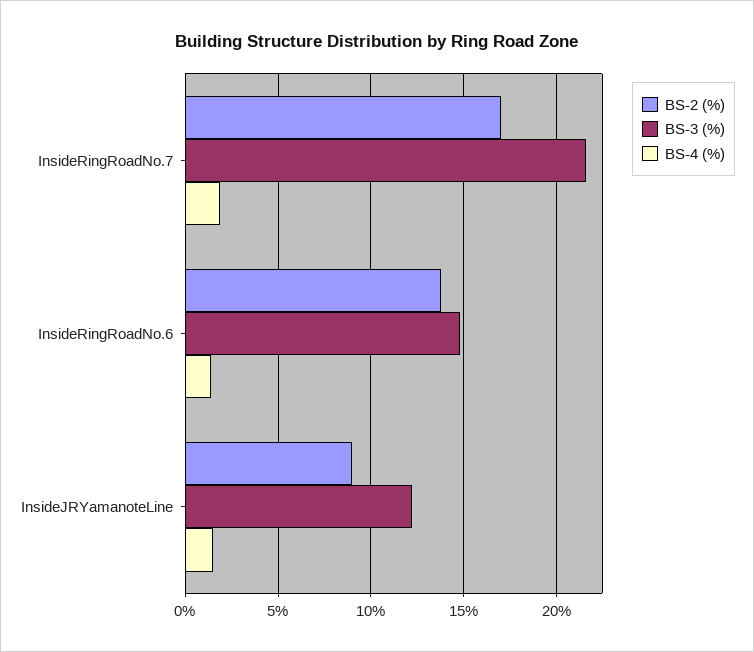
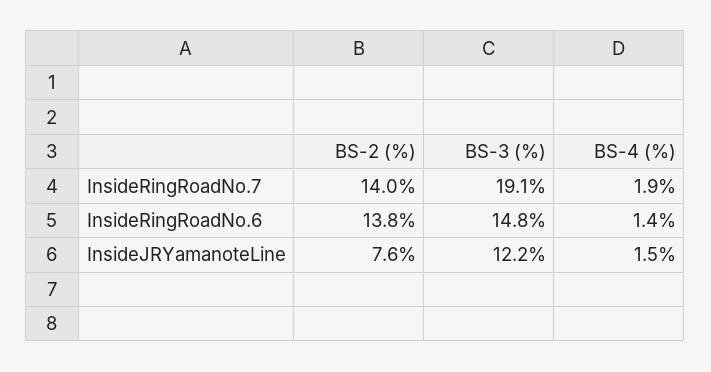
BS-2 (%), InsideRingRoadNo.7: 17 -> 14
BS-3 (%), InsideRingRoadNo.7: 21.5 -> 19.1
BS-2 (%), InsideJRYamanoteLine: 9 -> 7.6

